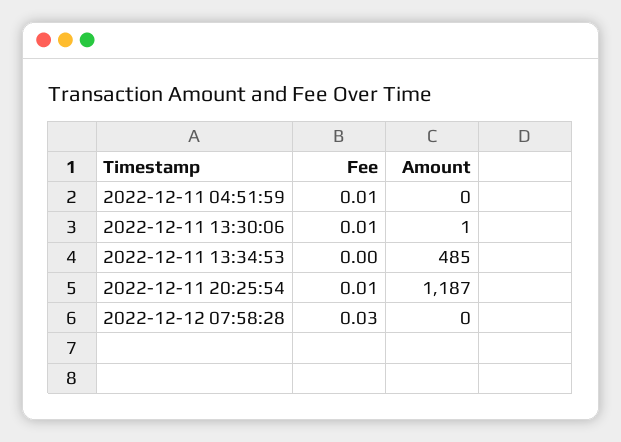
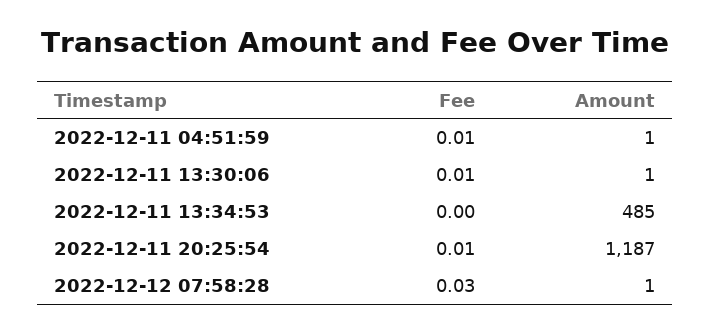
Amount, 2022-12-11 04:51:59: 0 -> 1
Amount, 2022-12-12 07:58:28: 0 -> 1

